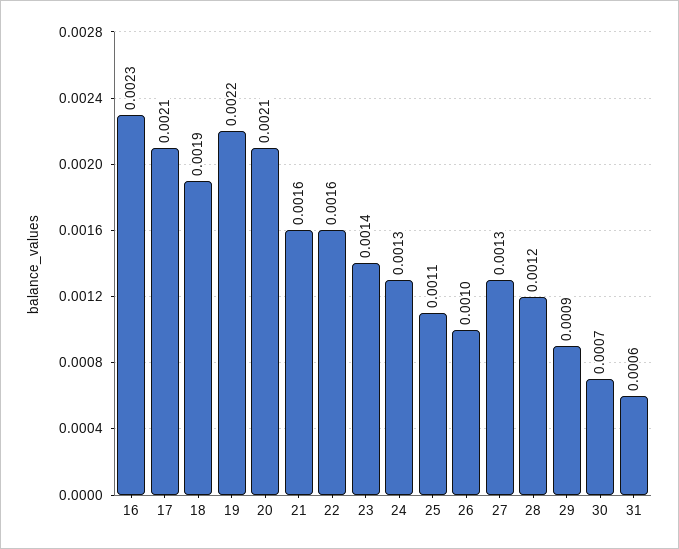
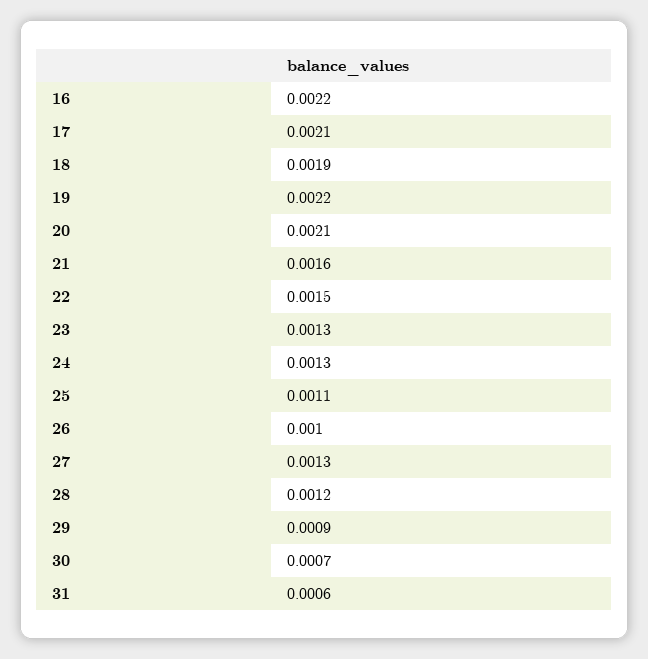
16: 0.0023 -> 0.0022
22: 0.0016 -> 0.0015
23: 0.0014 -> 0.0013

